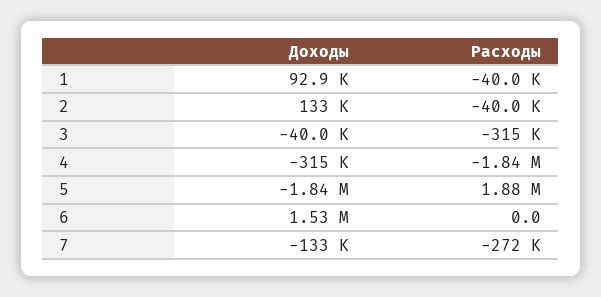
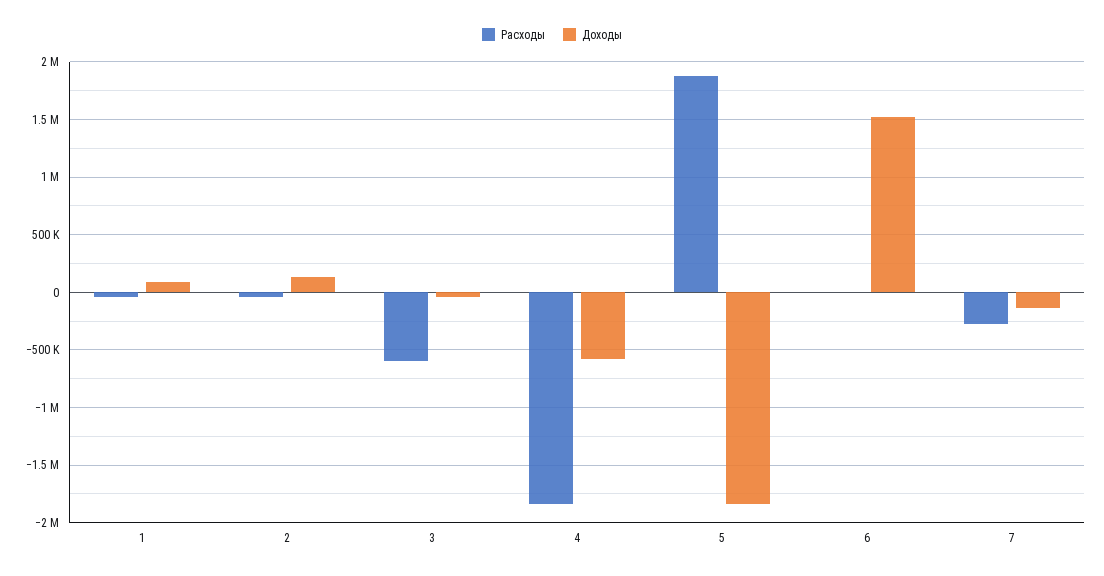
Расходы, 3: -315000 -> -600000
Доходы, 4: -315000 -> -600000

